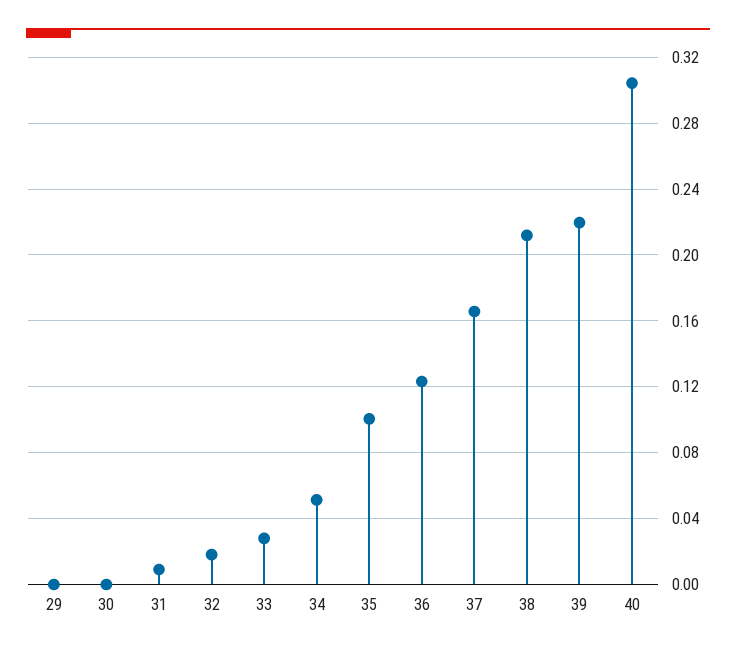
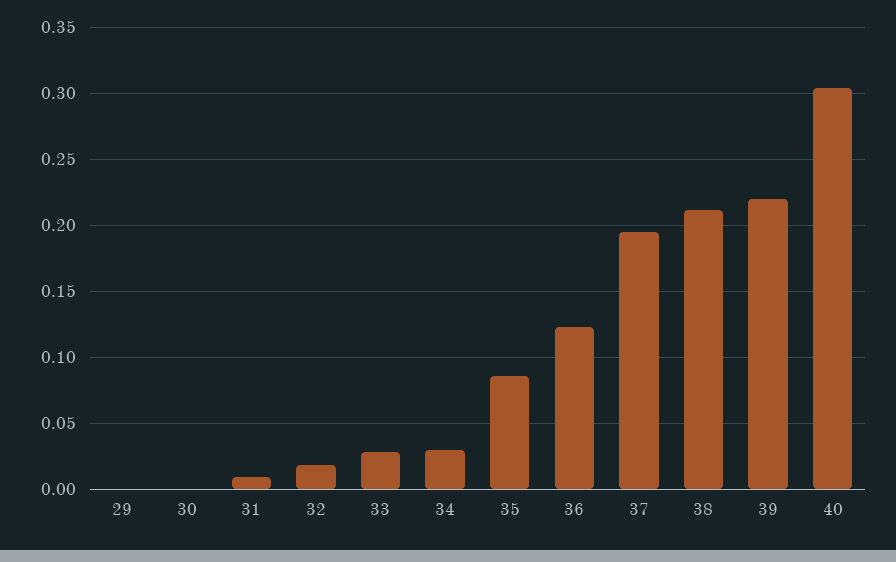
34: 0.05 -> 0.03
35: 0.1 -> 0.085
37: 0.165 -> 0.195

